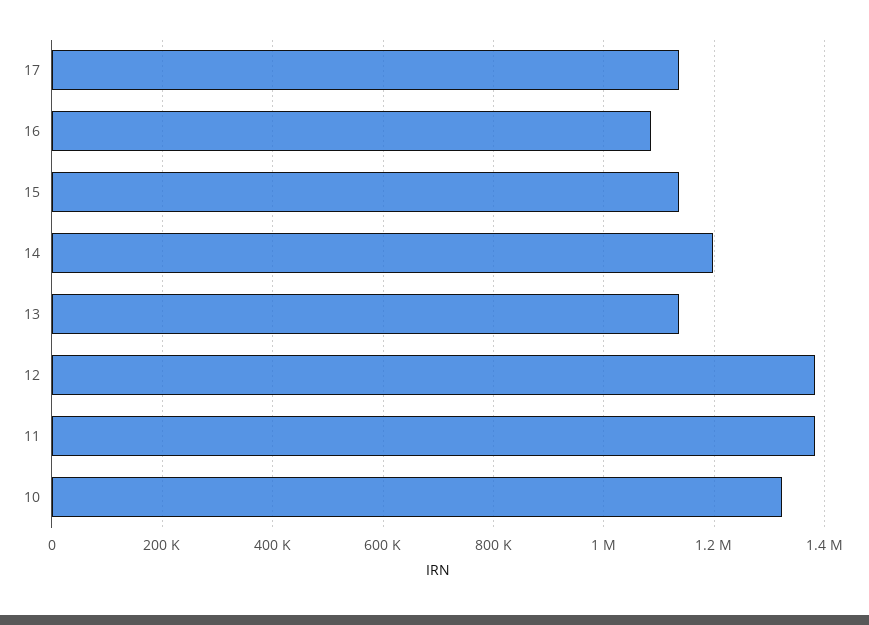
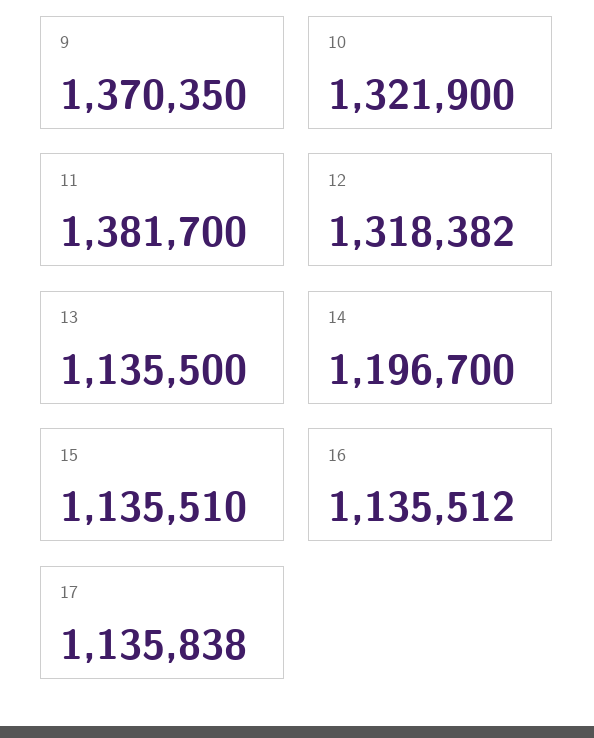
16: 1080000 -> 1135512
12: 1380000 -> 1318382
9: none -> 1370350

